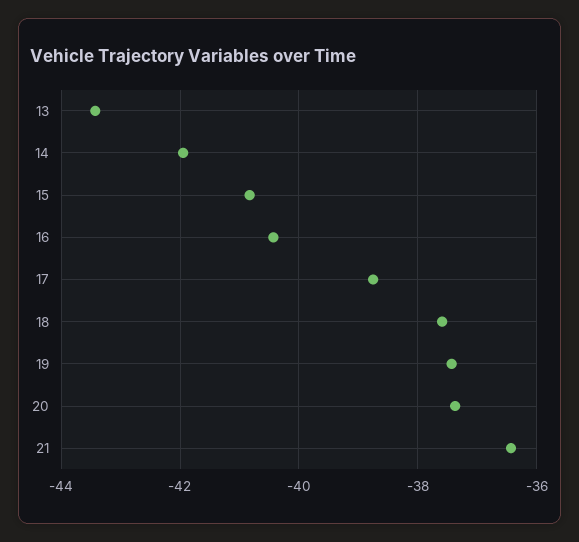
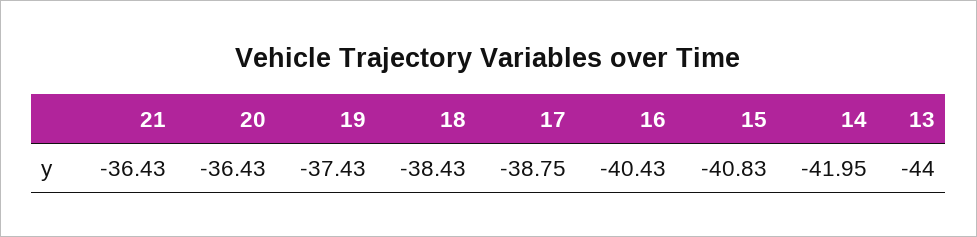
13: -43.4 -> -44
18: -37.6 -> -38.43
20: -37.4 -> -36.43

